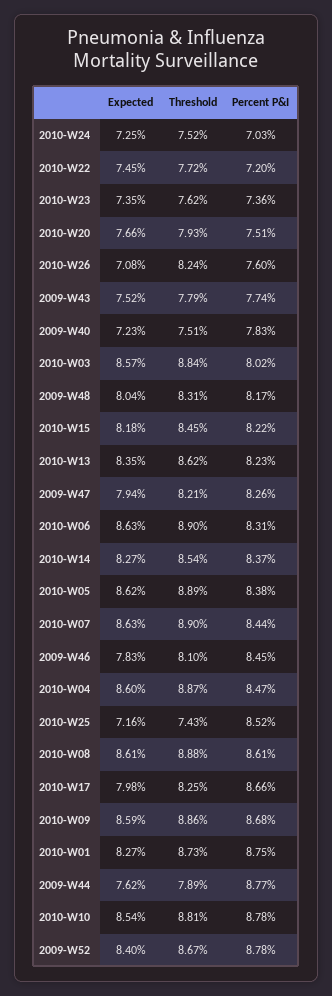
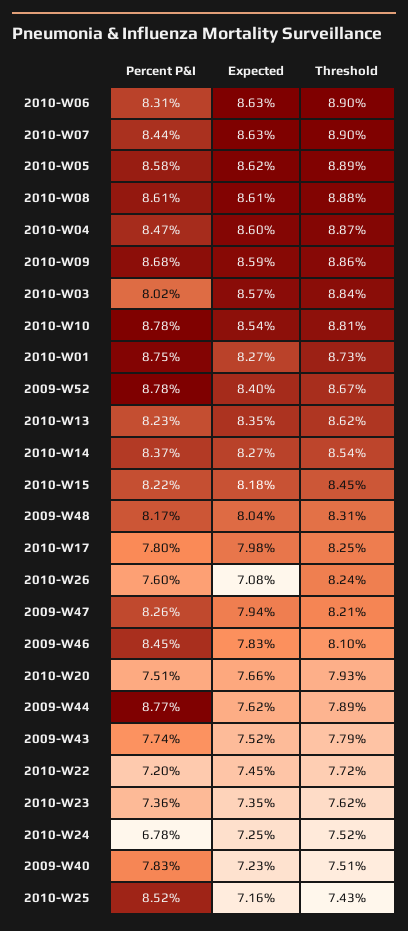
Percent P&I, 2010-W24: 7.03 -> 6.78
Percent P&I, 2010-W05: 8.38 -> 8.58
Percent P&I, 2010-W17: 8.66 -> 7.8

